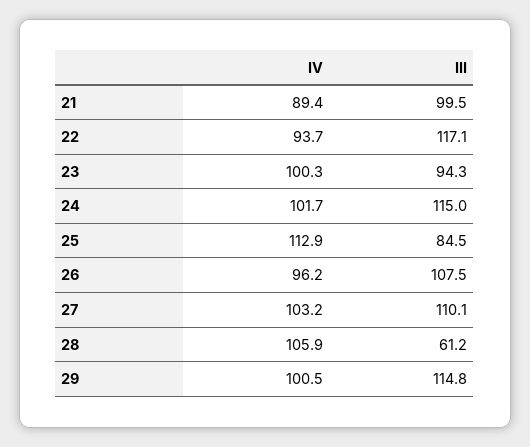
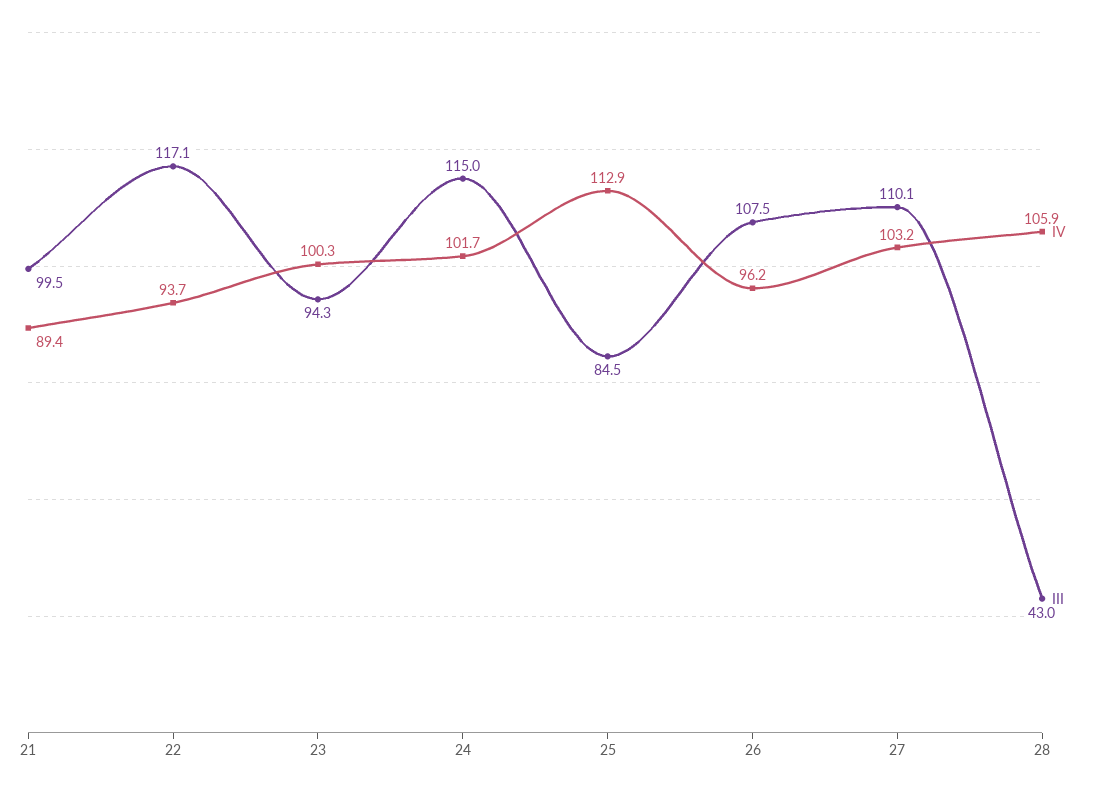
III, 28: 61.2 -> 43
IV, 29: 100.5 -> none
III, 29: 114.8 -> none

